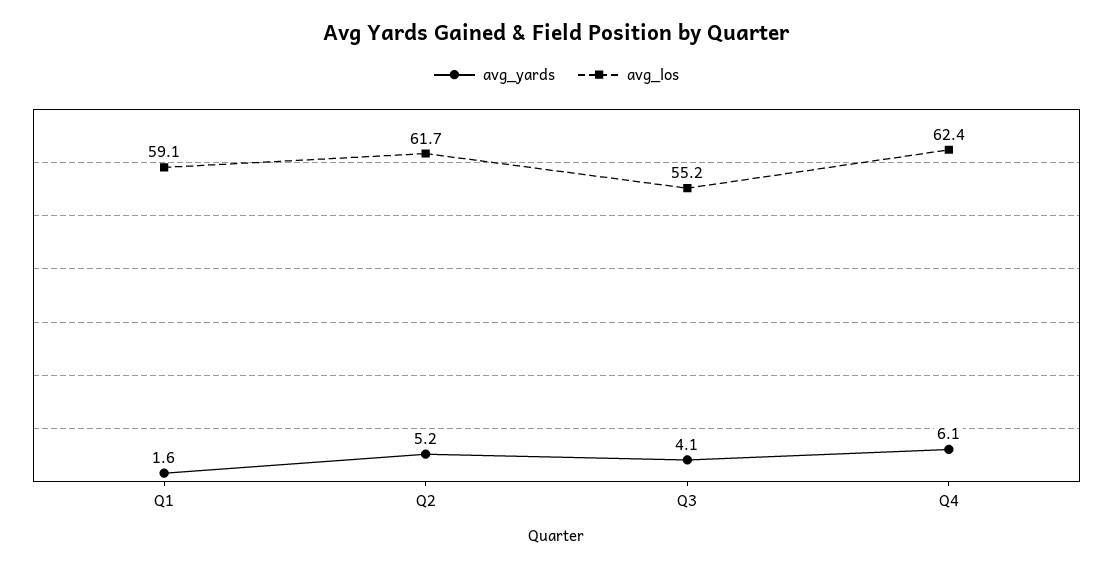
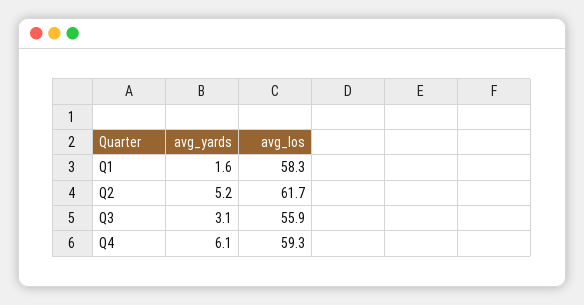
avg_los, Q1: 59.1 -> 58.3
avg_yards, Q3: 4.1 -> 3.1
avg_los, Q3: 55.2 -> 55.9
avg_los, Q4: 62.4 -> 59.3

